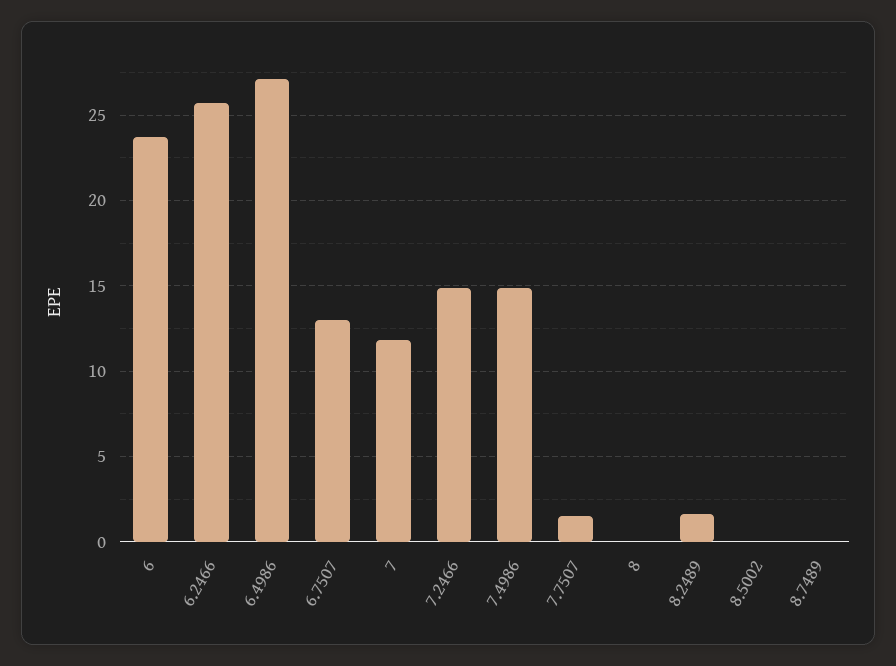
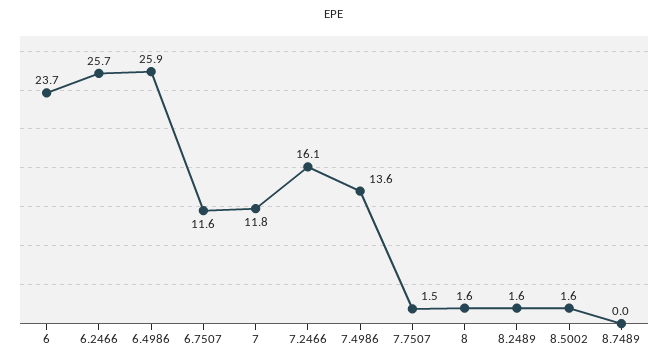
6.4986: 27 -> 25.9
6.7507: 13 -> 11.6
7.2466: 15 -> 16.1
7.4986: 15 -> 13.6
8: 0 -> 1.6
8.5002: 0 -> 1.6

